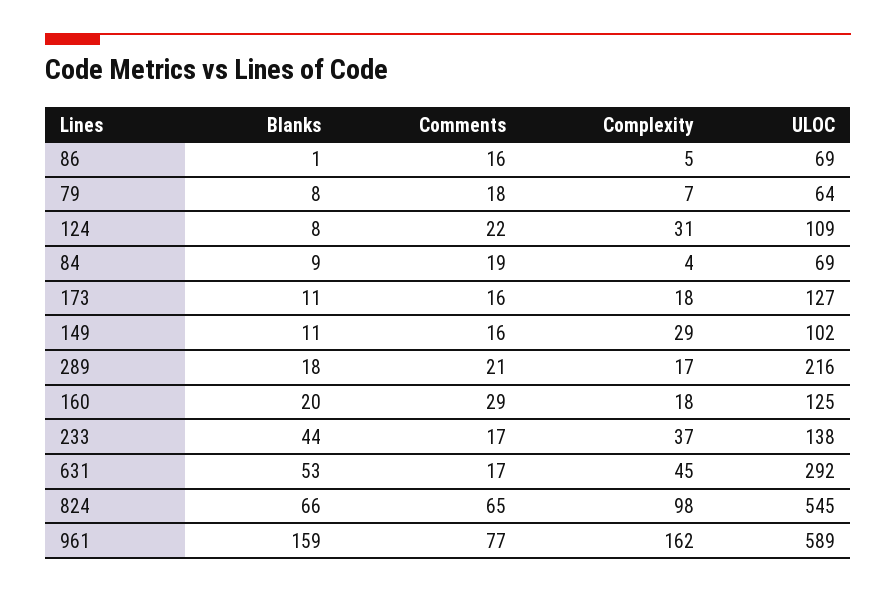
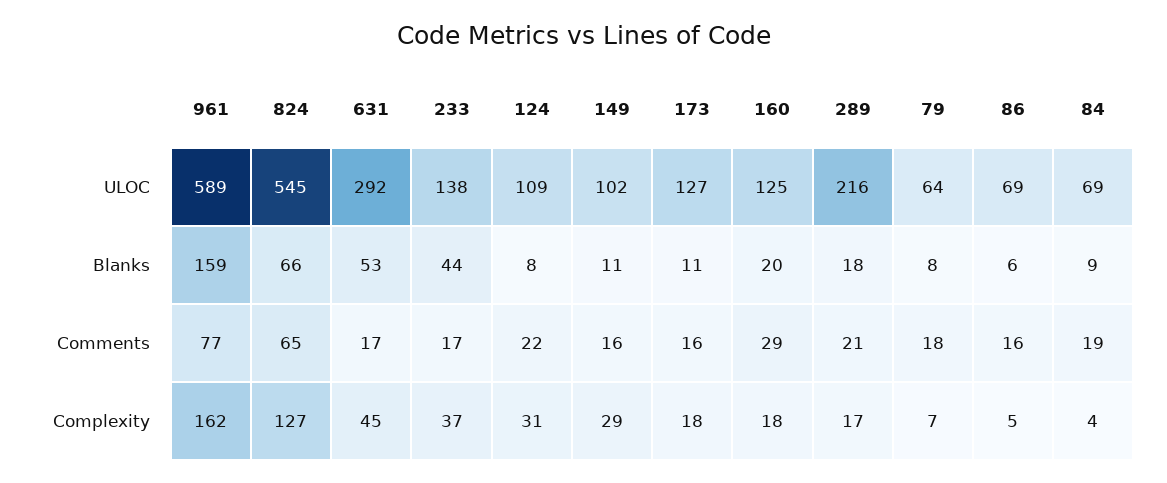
Blanks, 86: 1 -> 6
Complexity, 824: 98 -> 127

